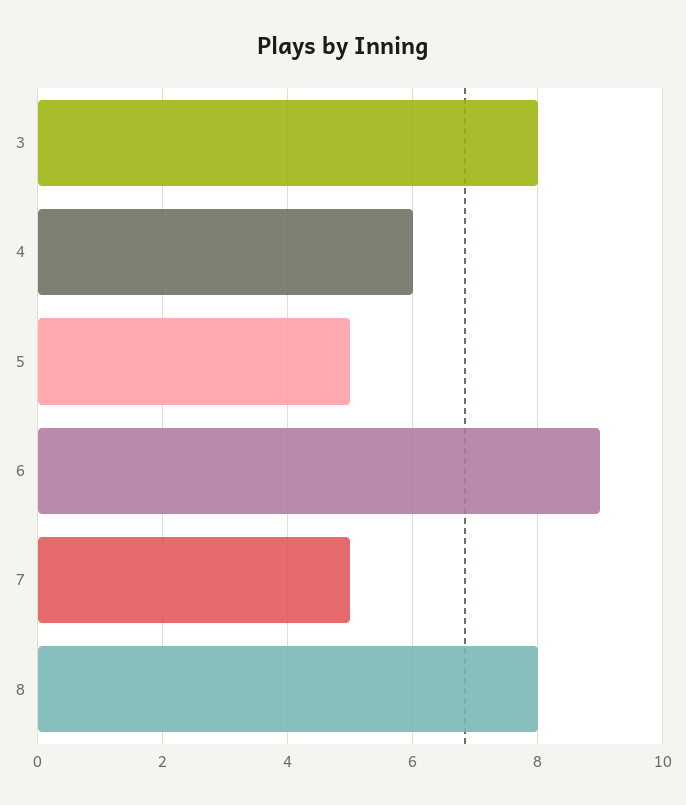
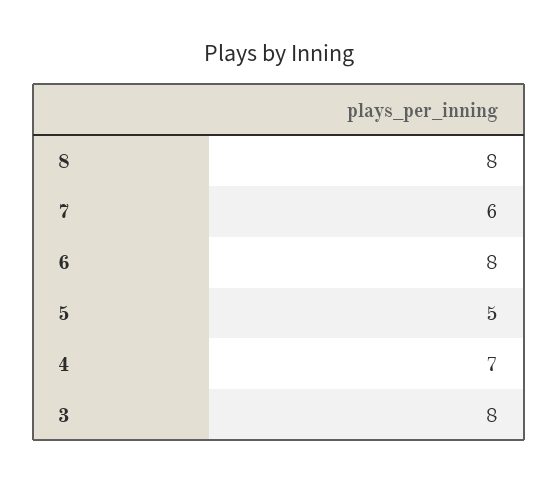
4: 6 -> 7
6: 9 -> 8
7: 5 -> 6

